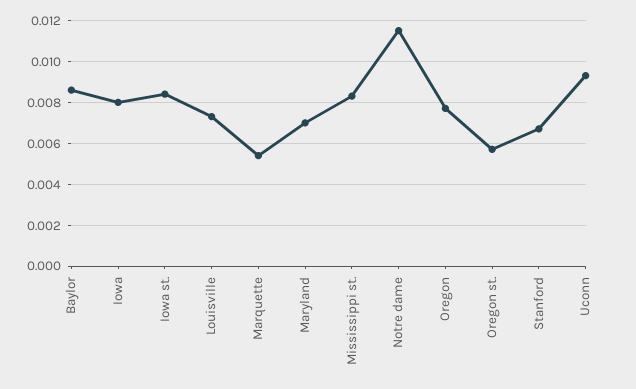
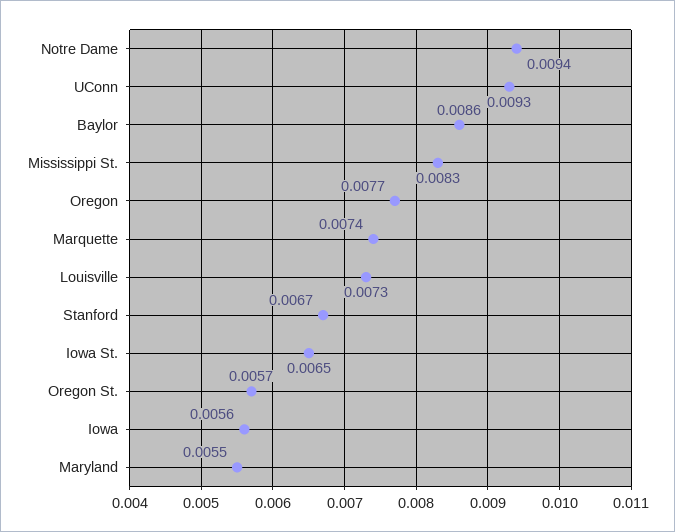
Iowa: 0.008 -> 0.0056
Iowa st.: 0.0085 -> 0.0065
Marquette: 0.0055 -> 0.0074
Maryland: 0.007 -> 0.0055
Notre dame: 0.0115 -> 0.0094

